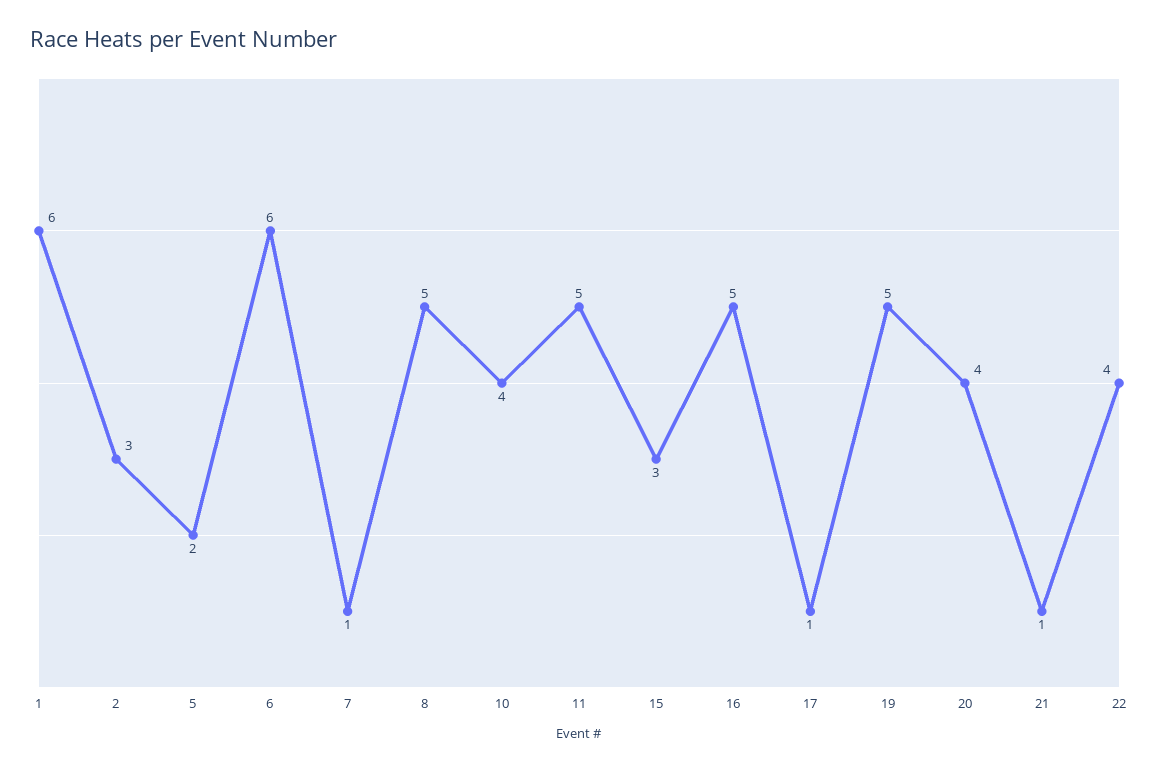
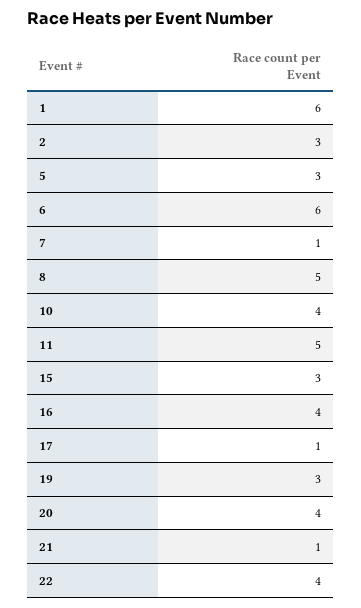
5: 2 -> 3
16: 5 -> 4
19: 5 -> 3

